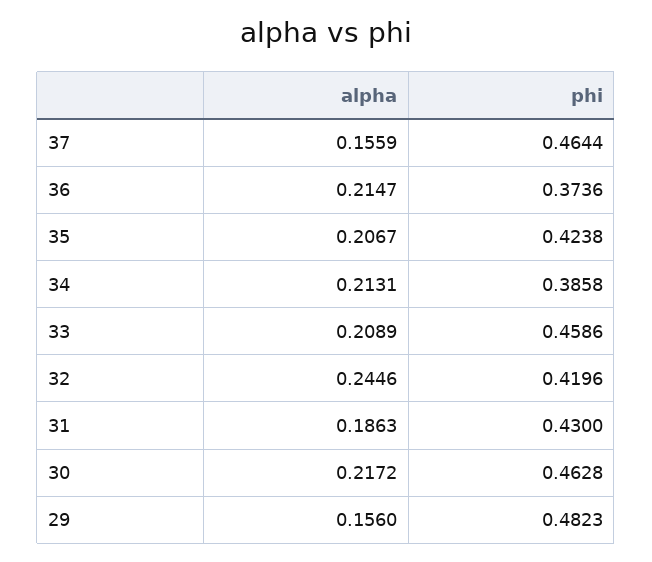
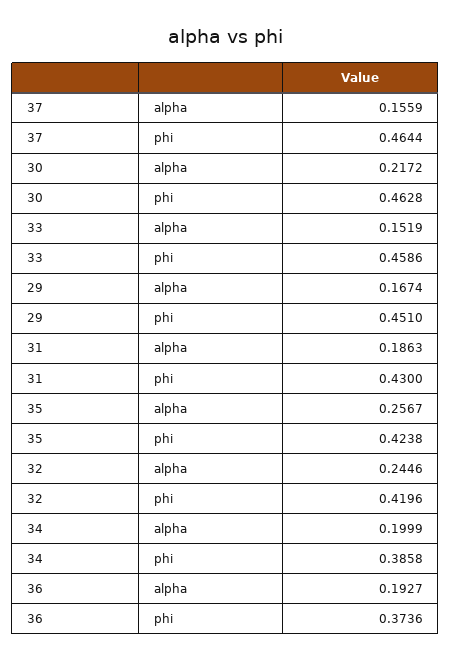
alpha, 36: 0.2147 -> 0.1927
alpha, 35: 0.2067 -> 0.2567
alpha, 34: 0.2131 -> 0.1999
alpha, 33: 0.2089 -> 0.1519
alpha, 29: 0.156 -> 0.1674
phi, 29: 0.4823 -> 0.451

